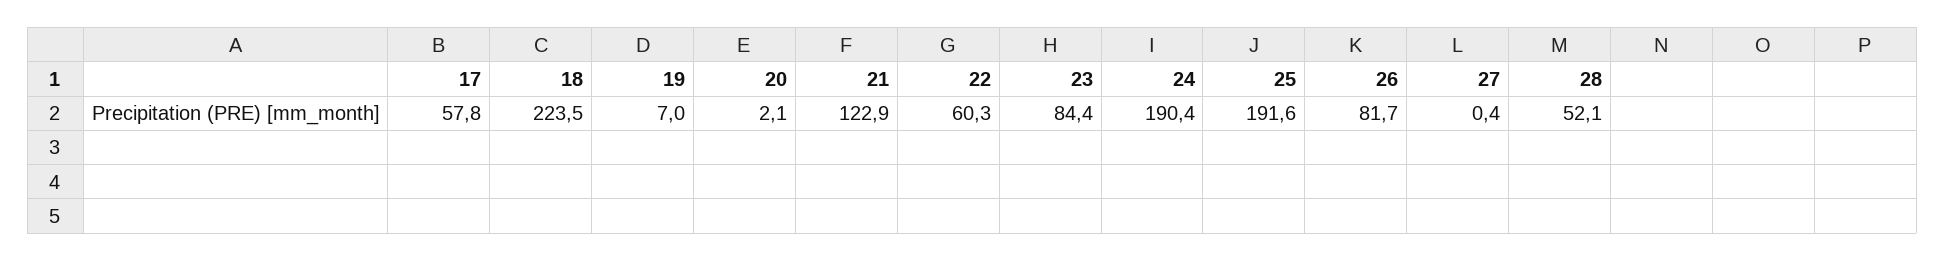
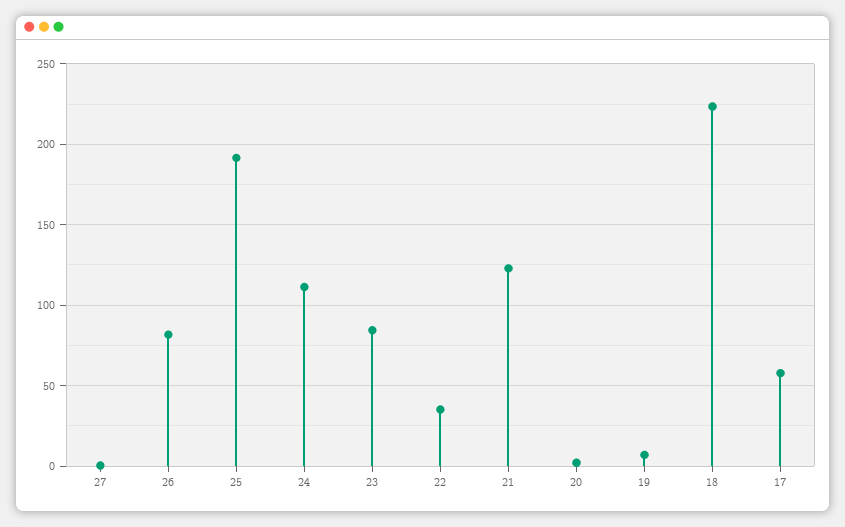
22: 60.3 -> 35
24: 190.4 -> 110
28: 52.1 -> none

